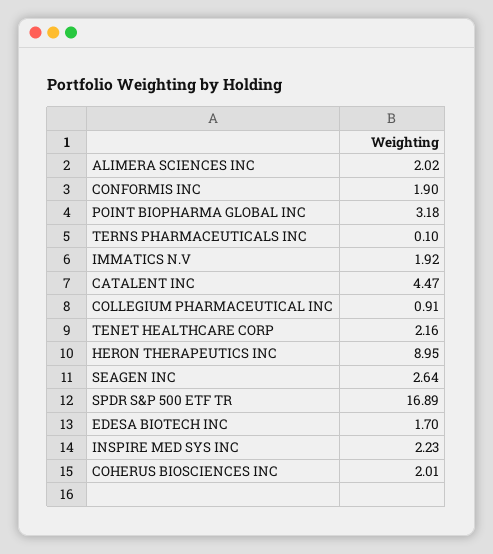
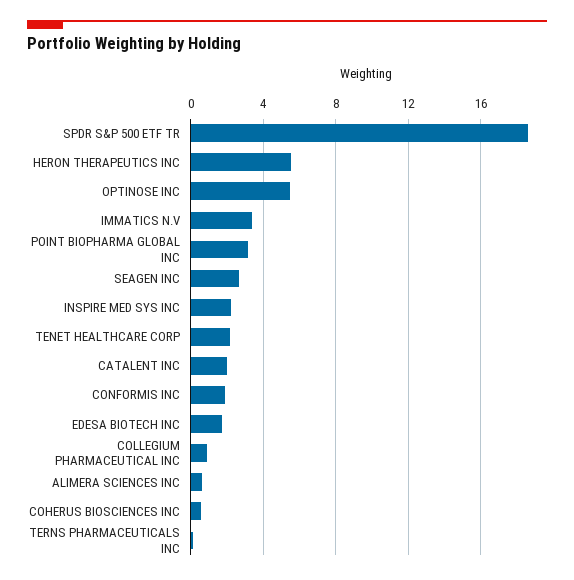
ALIMERA SCIENCES INC: 2.02 -> 0.5
IMMATICS N.V: 1.92 -> 3.5
CATALENT INC: 4.47 -> 2
HERON THERAPEUTICS INC: 8.95 -> 5.5
SPDR S&P 500 ETF TR: 16.89 -> 18.5
COHERUS BIOSCIENCES INC: 2.01 -> 0.5
OPTINOSE INC: none -> 5.5

